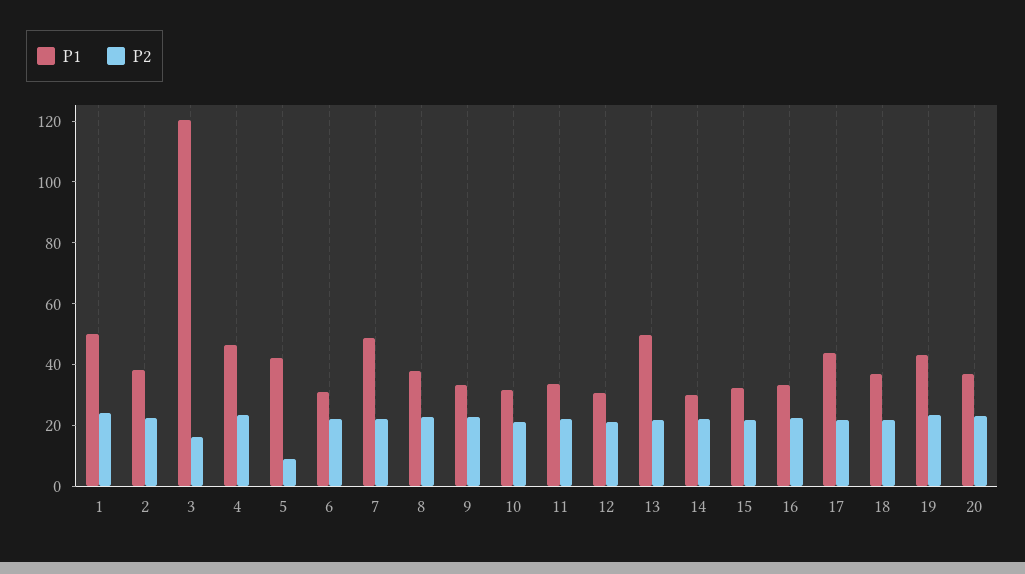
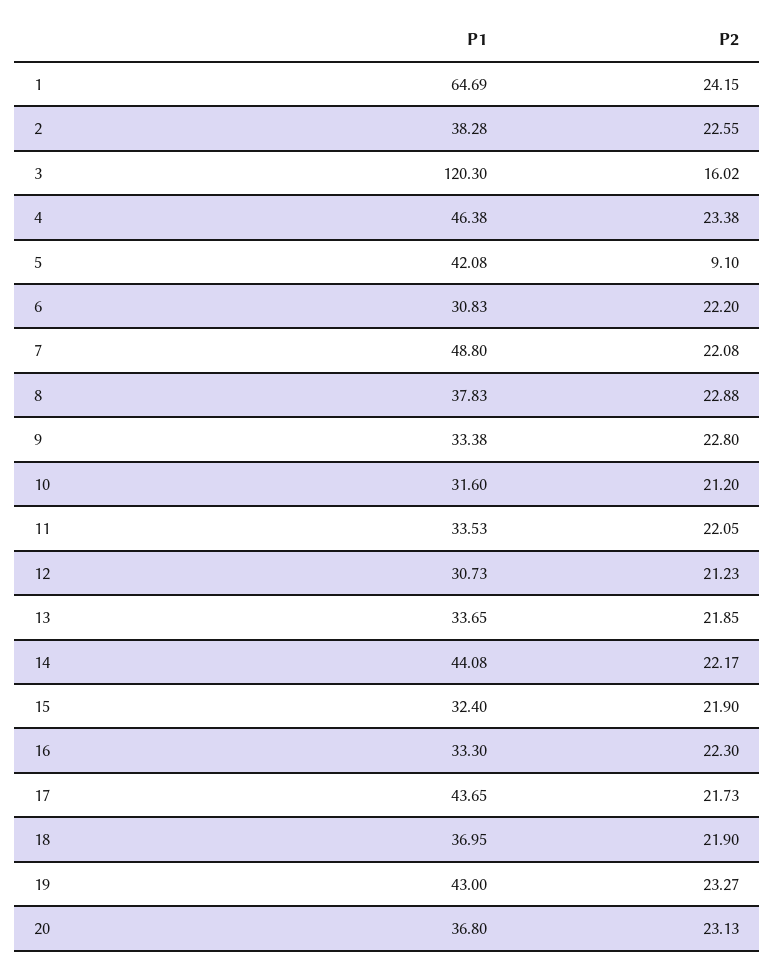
P1, 1: 50 -> 64.69
P1, 13: 50 -> 33.65
P1, 14: 30 -> 44.08

